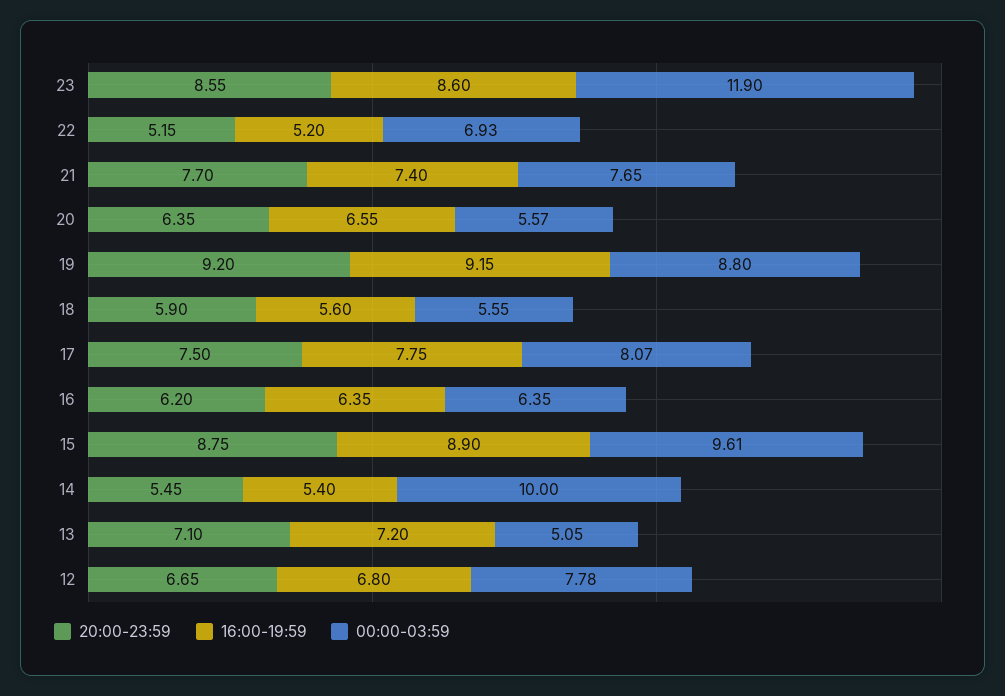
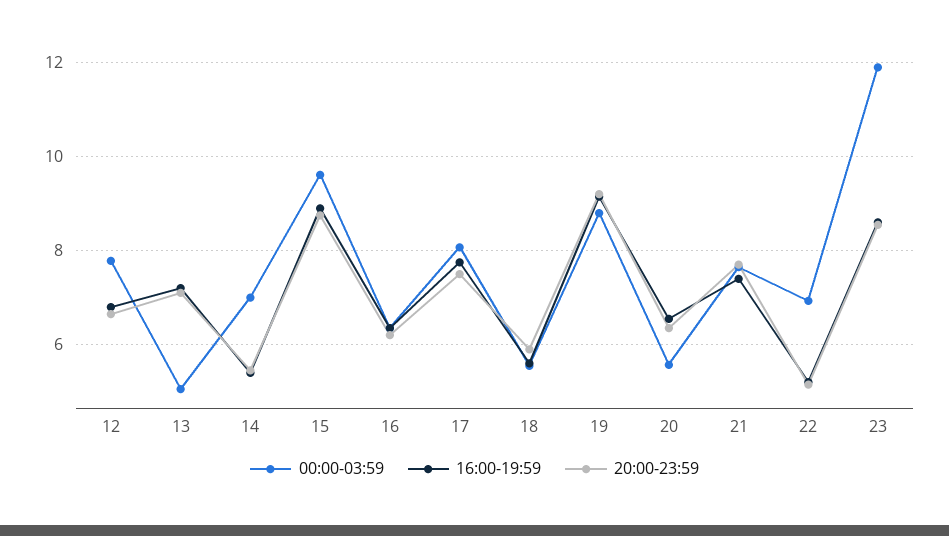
00:00-03:59, 14: 10 -> 7

